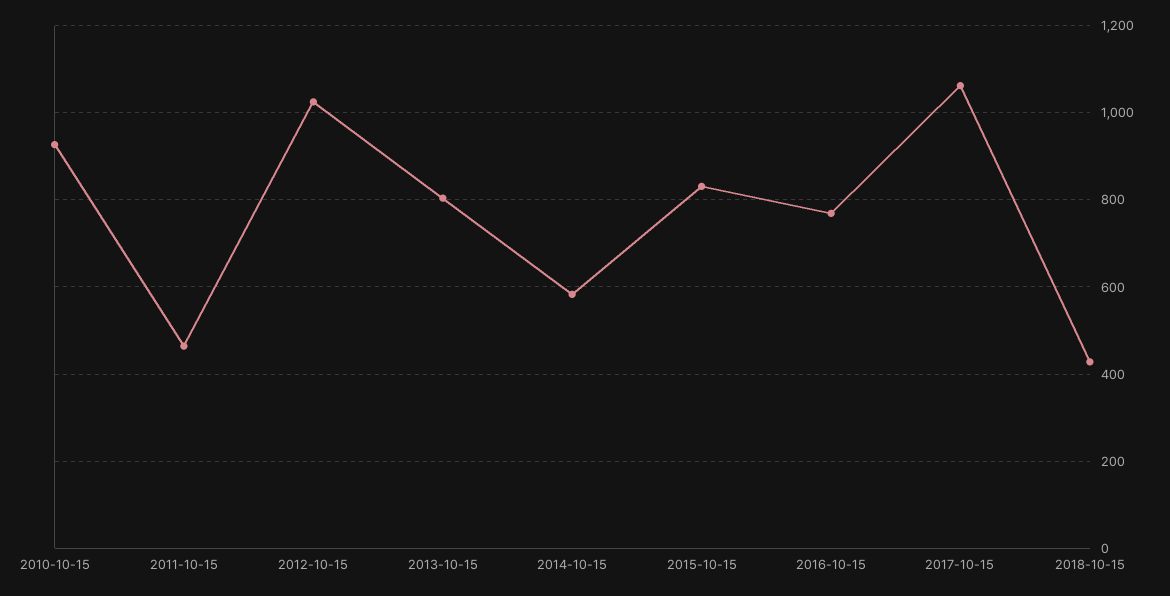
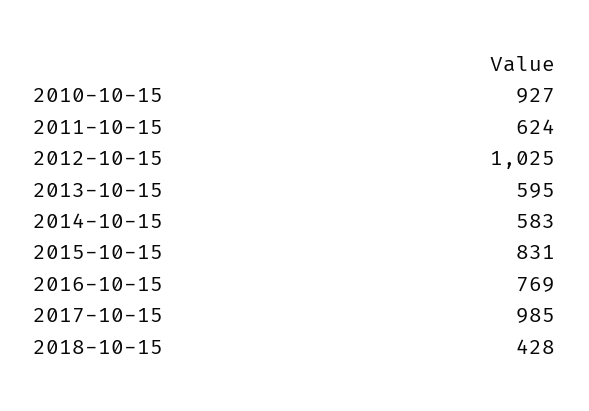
2011-10-15: 460 -> 624
2013-10-15: 800 -> 595
2017-10-15: 1060 -> 985

